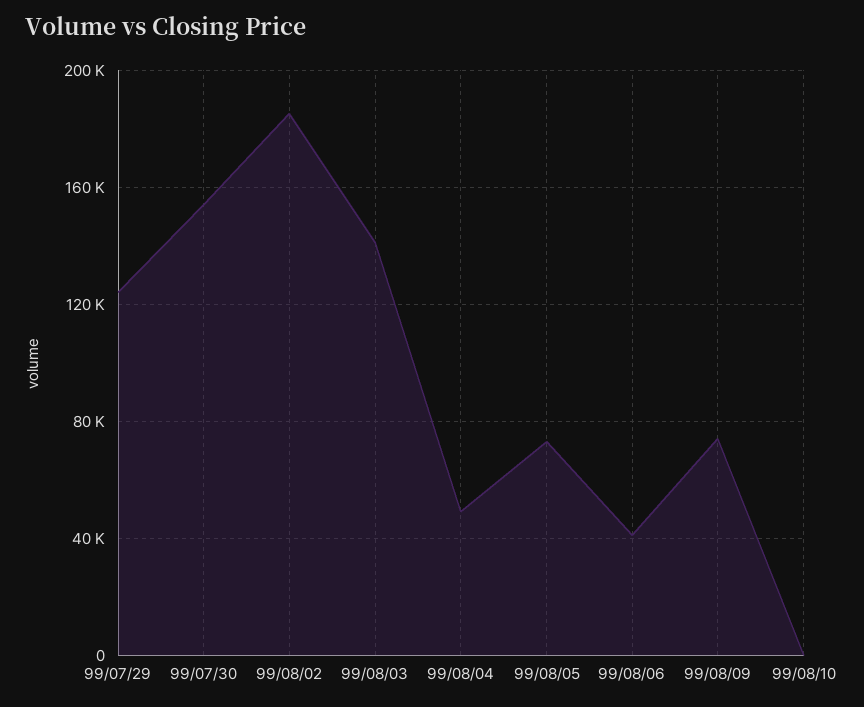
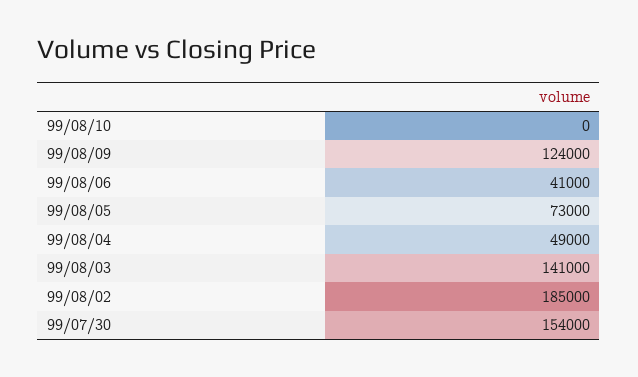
99/07/29: 125000 -> none
99/08/09: 75000 -> 124000

